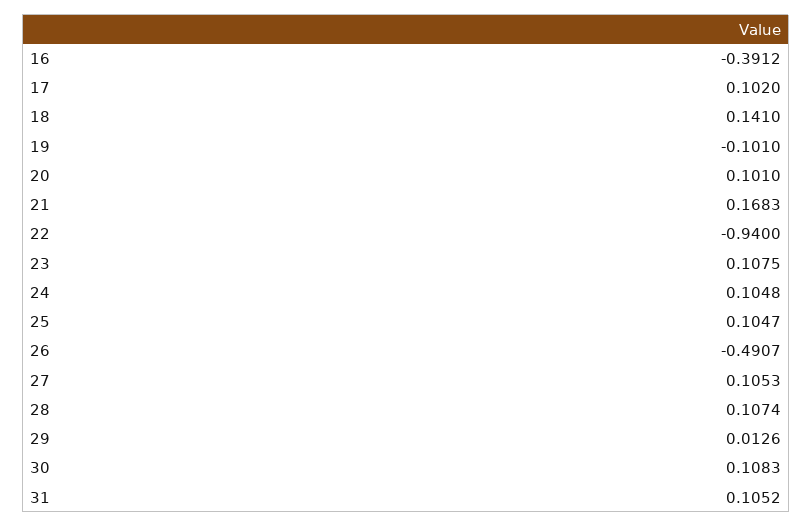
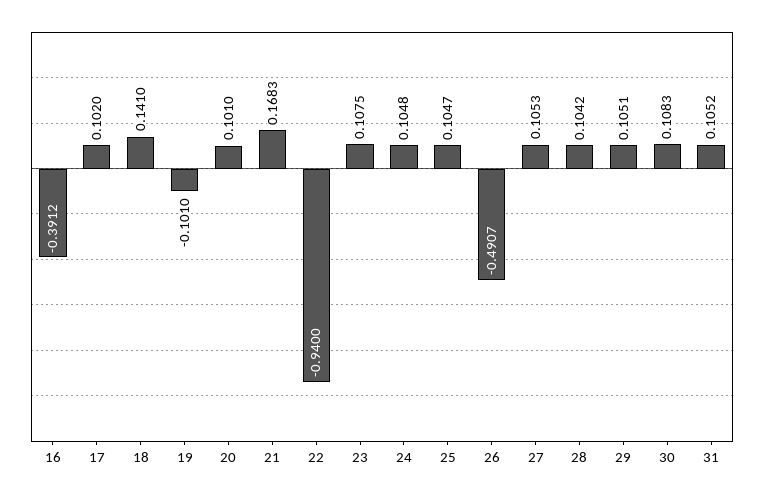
28: 0.1074 -> 0.1042
29: 0.0126 -> 0.1051

